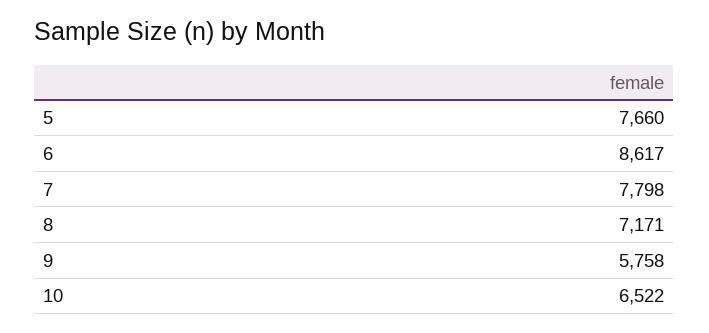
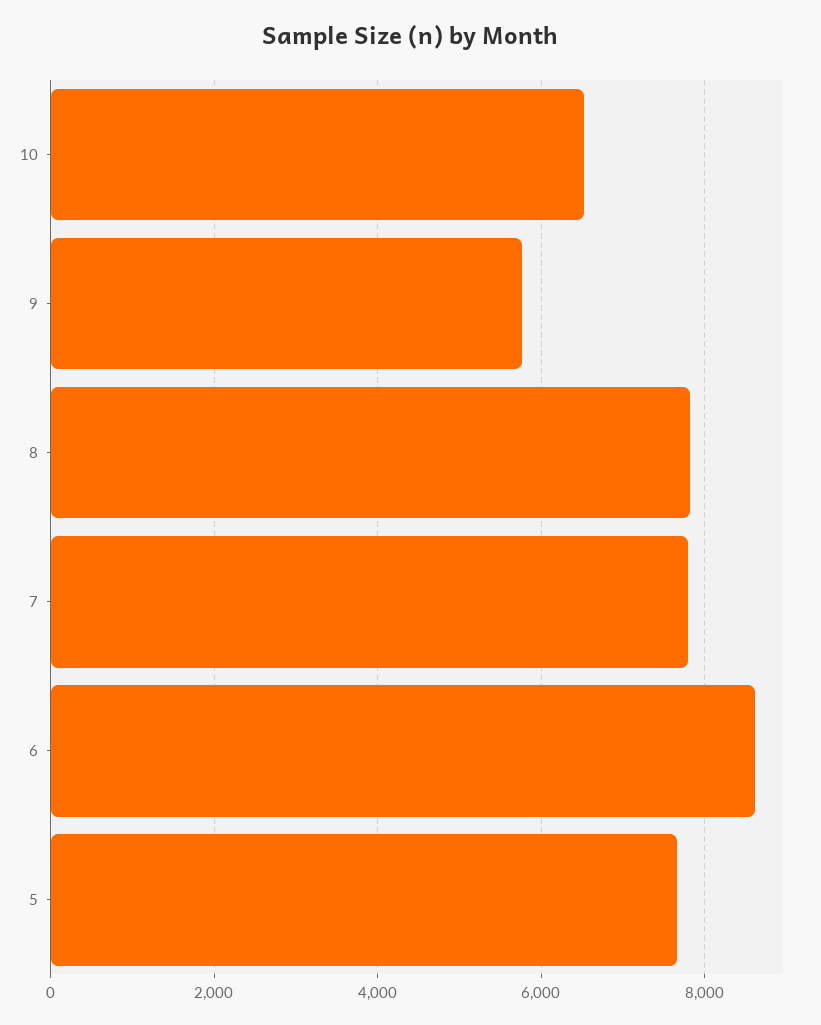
8: 7171 -> 7800

